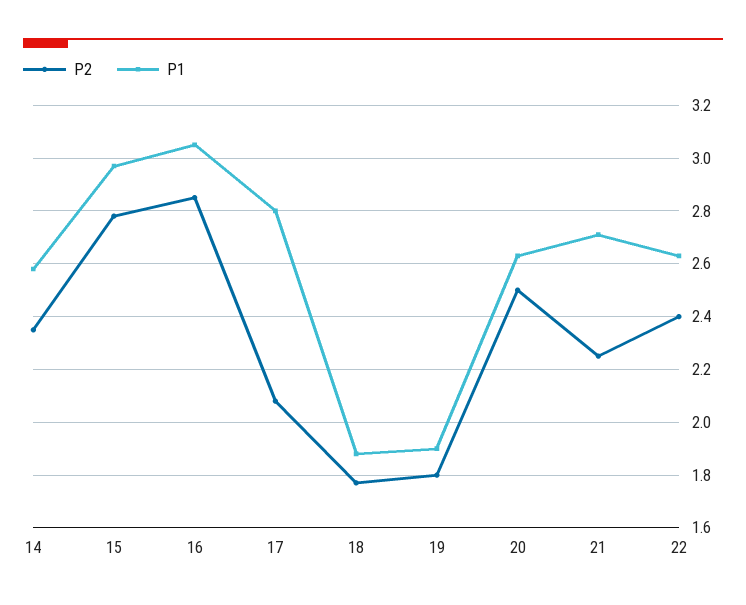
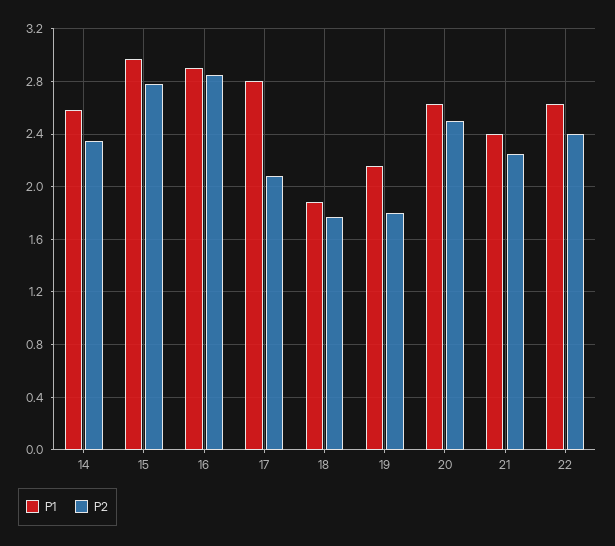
P1, 16: 3.05 -> 2.9
P1, 19: 1.9 -> 2.15
P1, 21: 2.7 -> 2.4

